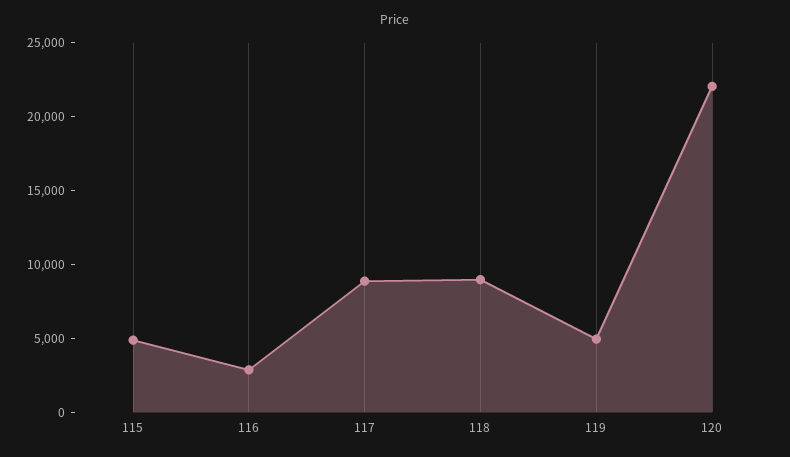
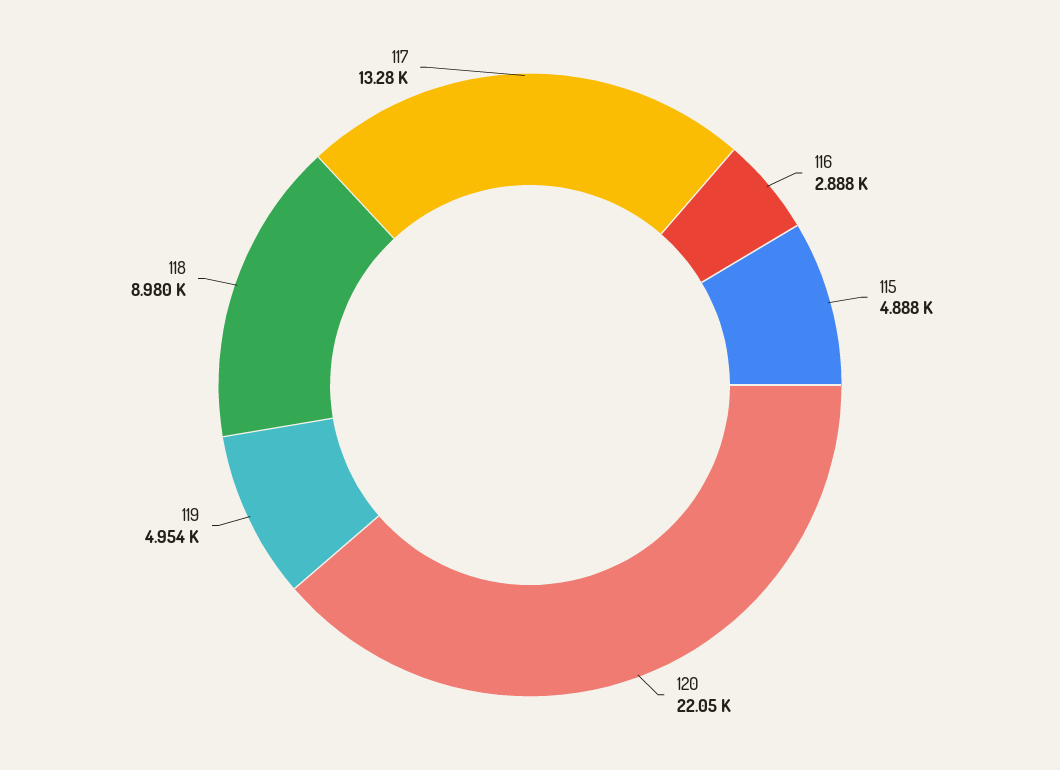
117: 9000 -> 13280

